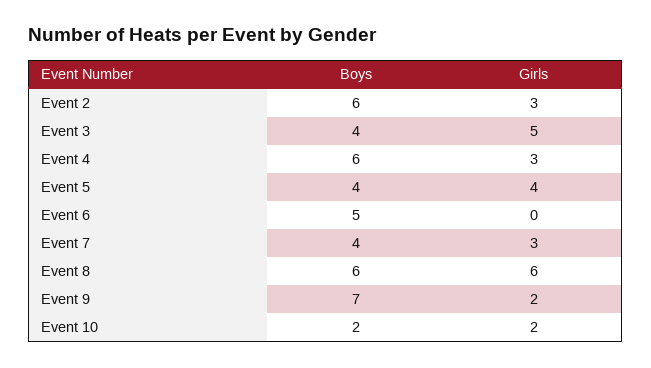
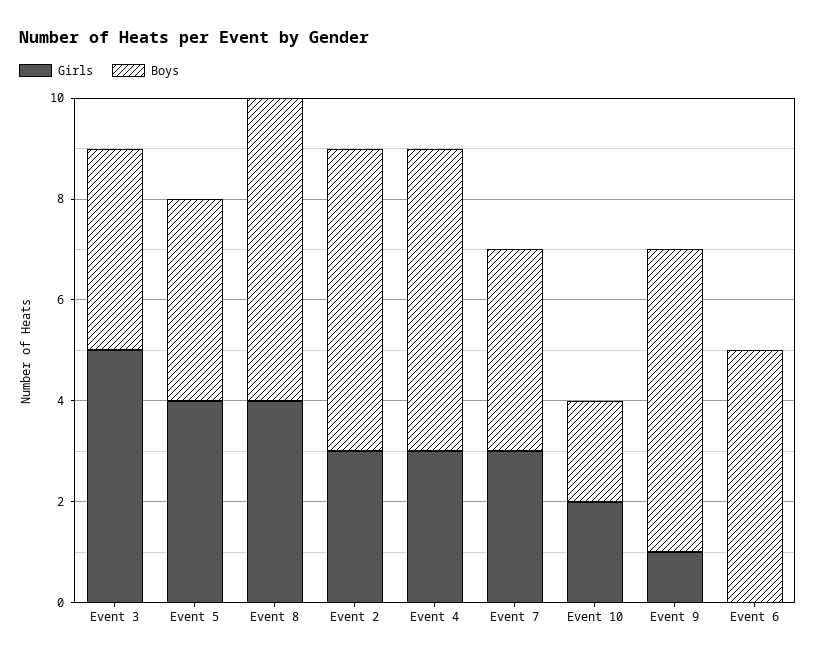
Girls, Event 8: 6 -> 4
Boys, Event 9: 7 -> 6
Girls, Event 9: 2 -> 1

